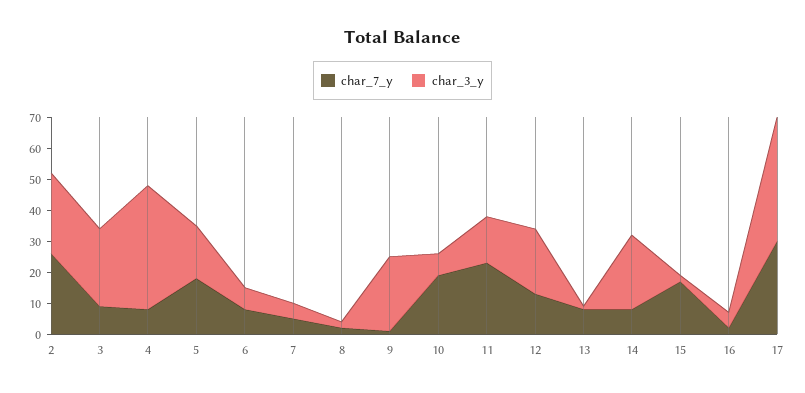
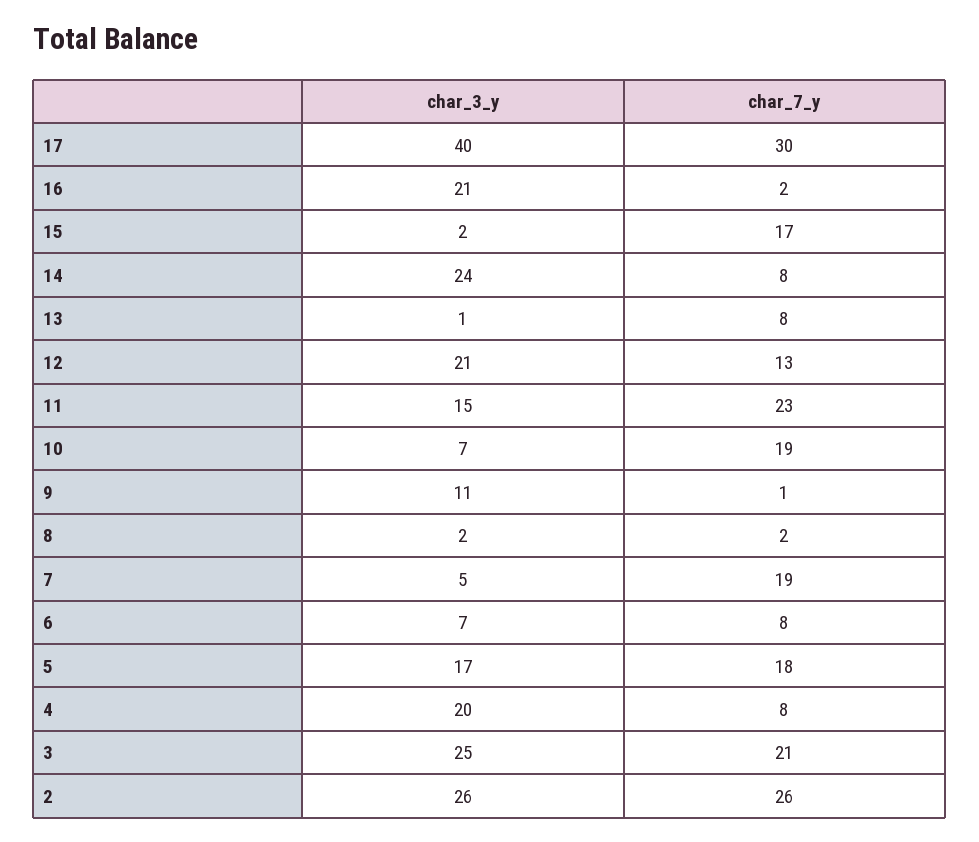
char_7_y, 3: 10 -> 21
char_3_y, 4: 40 -> 20
char_7_y, 7: 5 -> 19
char_3_y, 9: 25 -> 11
char_3_y, 16: 5 -> 21

